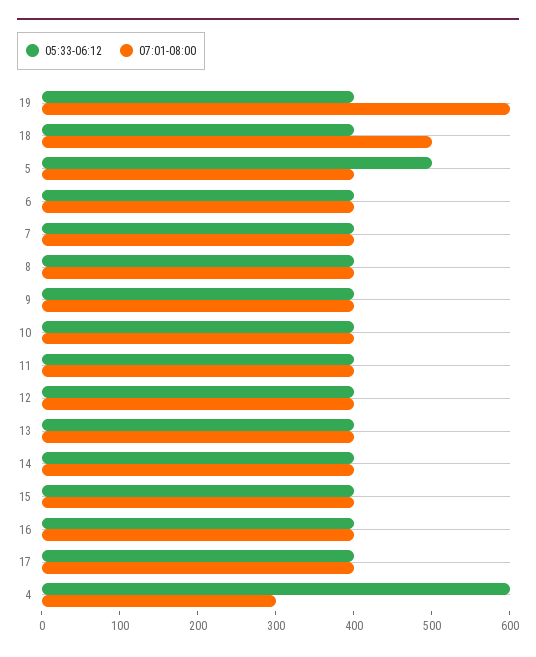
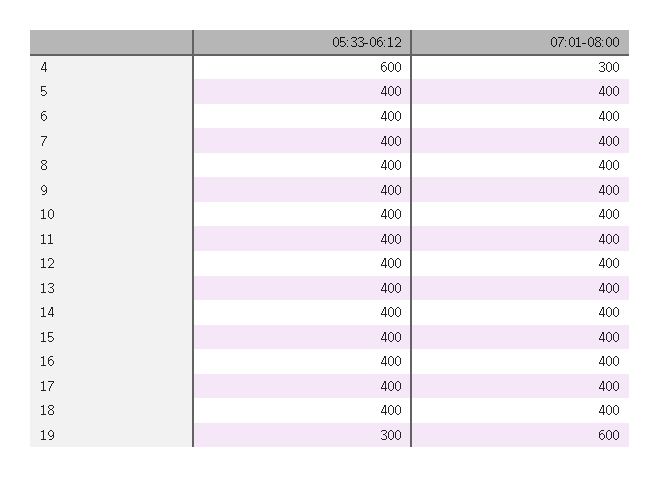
05:33-06:12, 19: 400 -> 300
07:01-08:00, 18: 500 -> 400
05:33-06:12, 5: 500 -> 400

